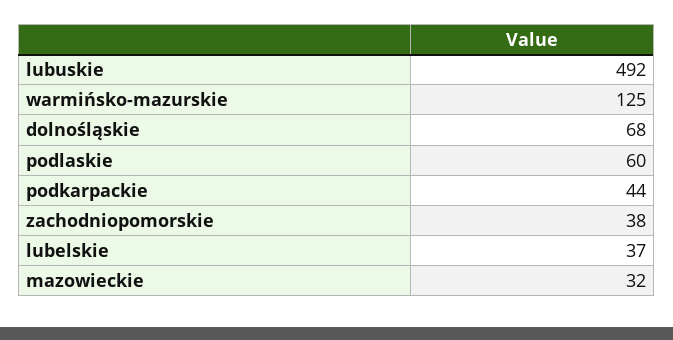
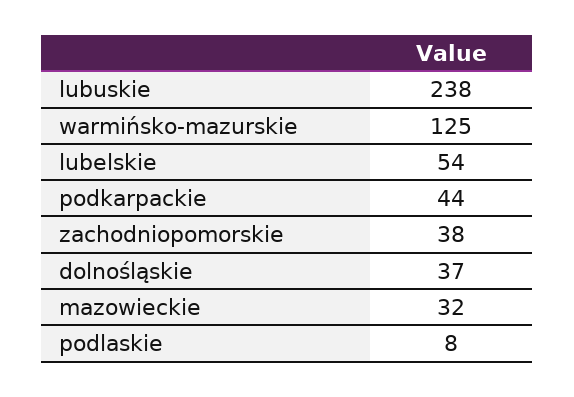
lubuskie: 492 -> 238
dolnośląskie: 68 -> 37
podlaskie: 60 -> 8
lubelskie: 37 -> 54

